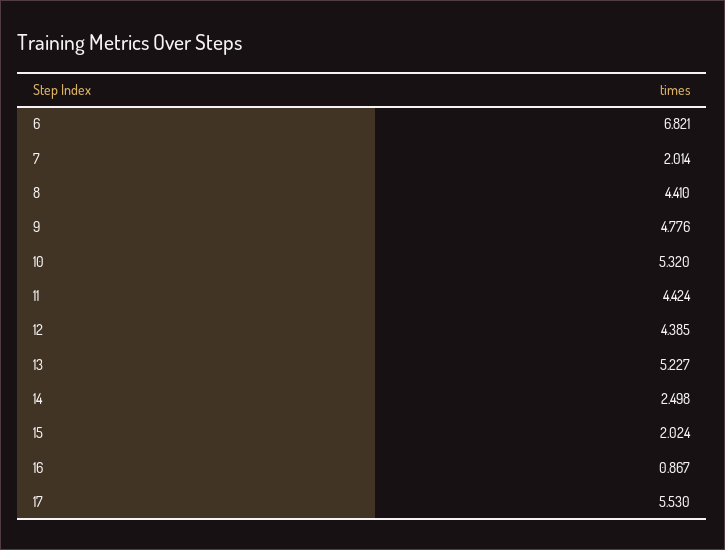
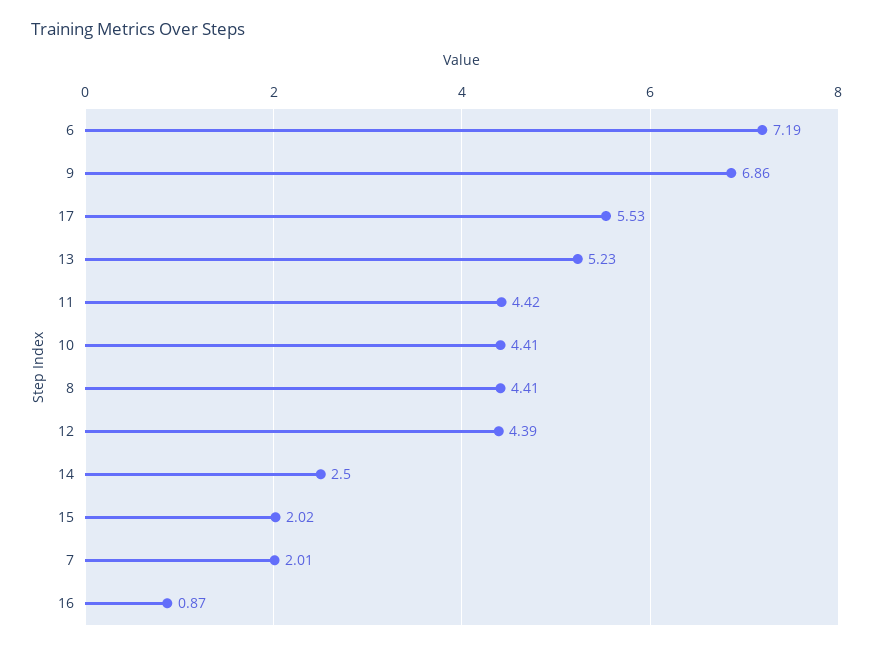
6: 6.821 -> 7.19
9: 4.776 -> 6.86
10: 5.32 -> 4.41

